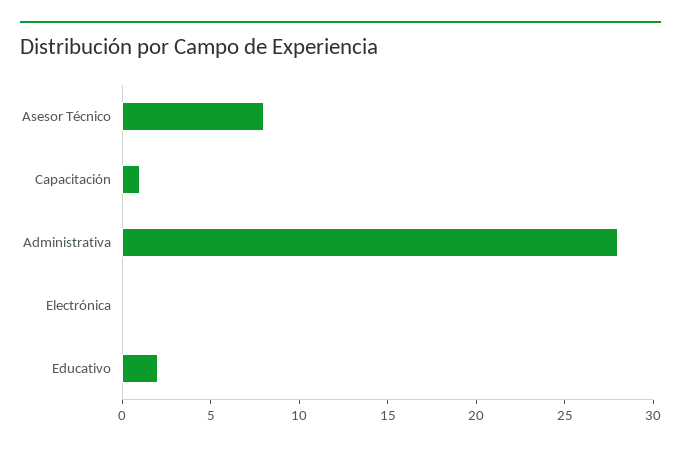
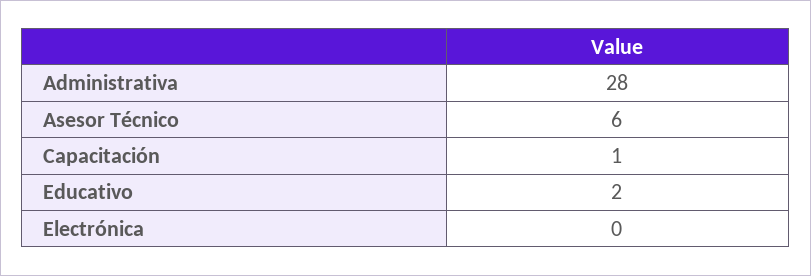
Asesor Técnico: 8 -> 6

